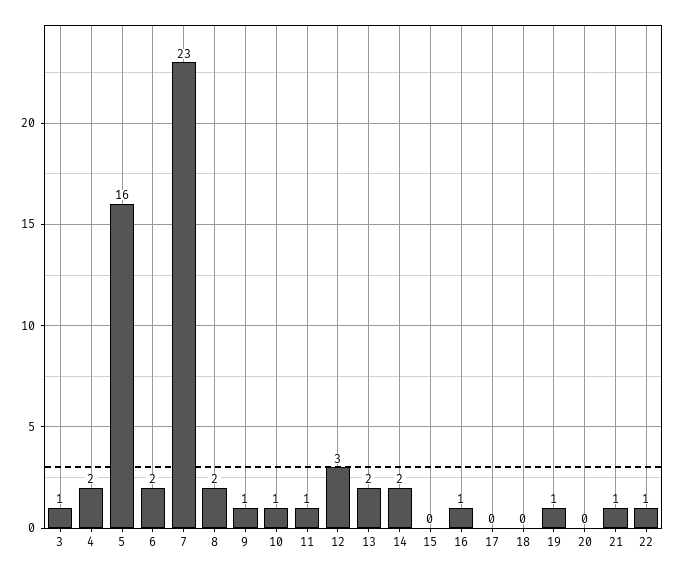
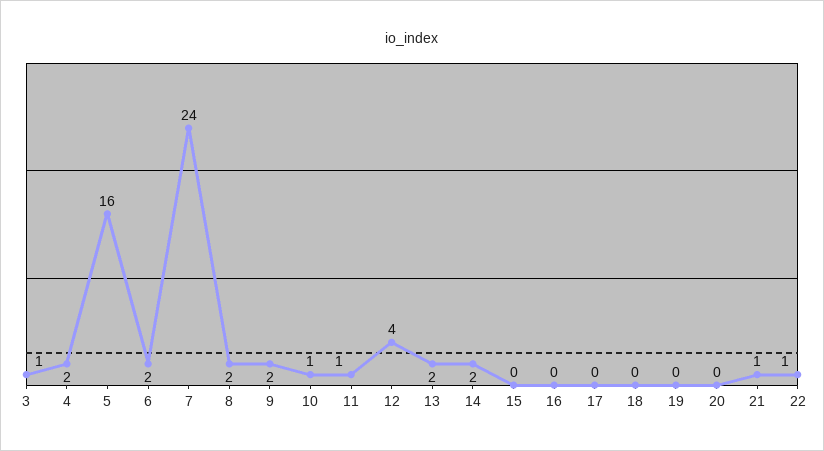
7: 23 -> 24
9: 1 -> 2
12: 3 -> 4
16: 1 -> 0
19: 1 -> 0

